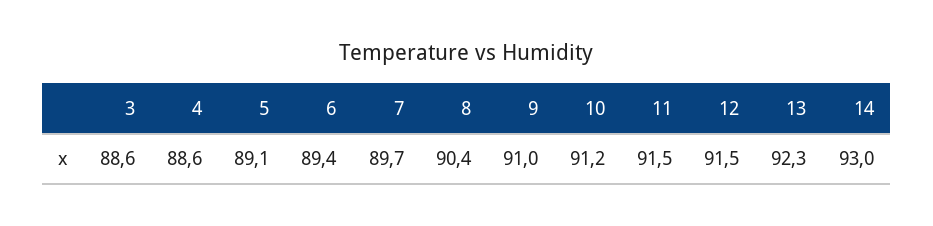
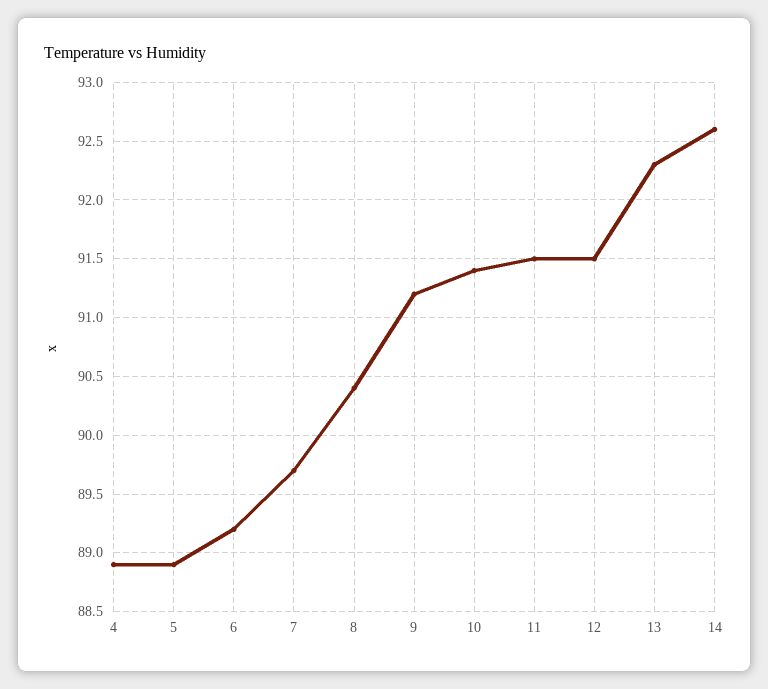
3: 88.6 -> none
4: 88.6 -> 88.9
5: 89.1 -> 88.9
6: 89.4 -> 89.2
9: 91 -> 91.2
10: 91.2 -> 91.4
14: 93 -> 92.6

